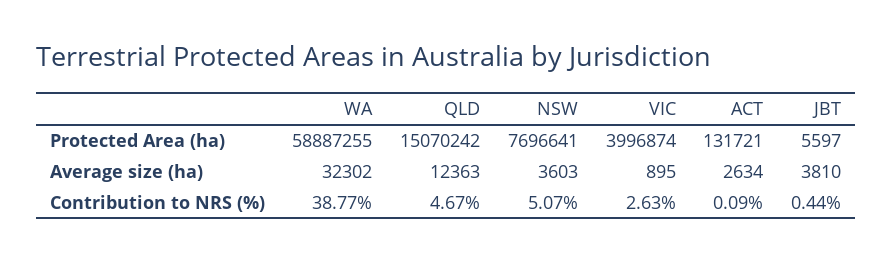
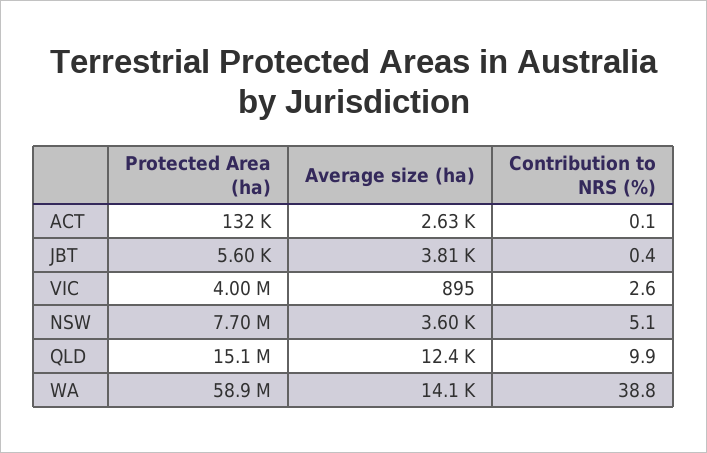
WA, Average size (ha): 32302 -> 14100
QLD, Contribution to NRS (%): 4.67 -> 9.9

